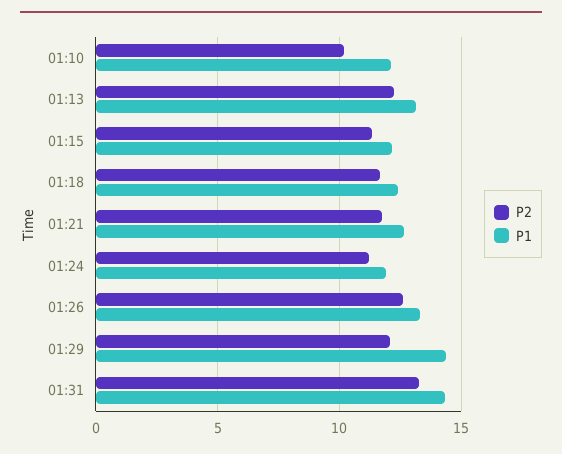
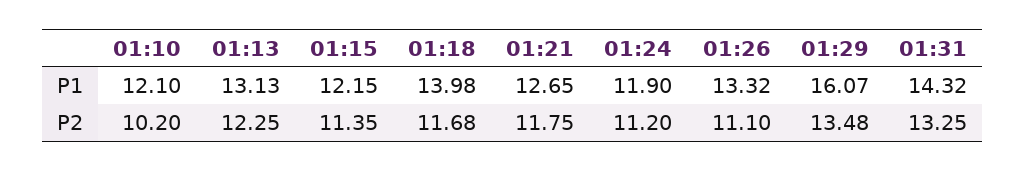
P1, 01:18: 12.5 -> 13.98
P2, 01:26: 12.5 -> 11.1
P2, 01:29: 12 -> 13.48
P1, 01:29: 14.5 -> 16.07

